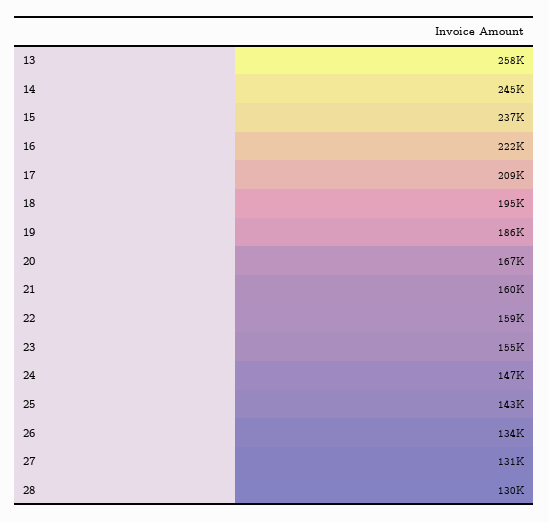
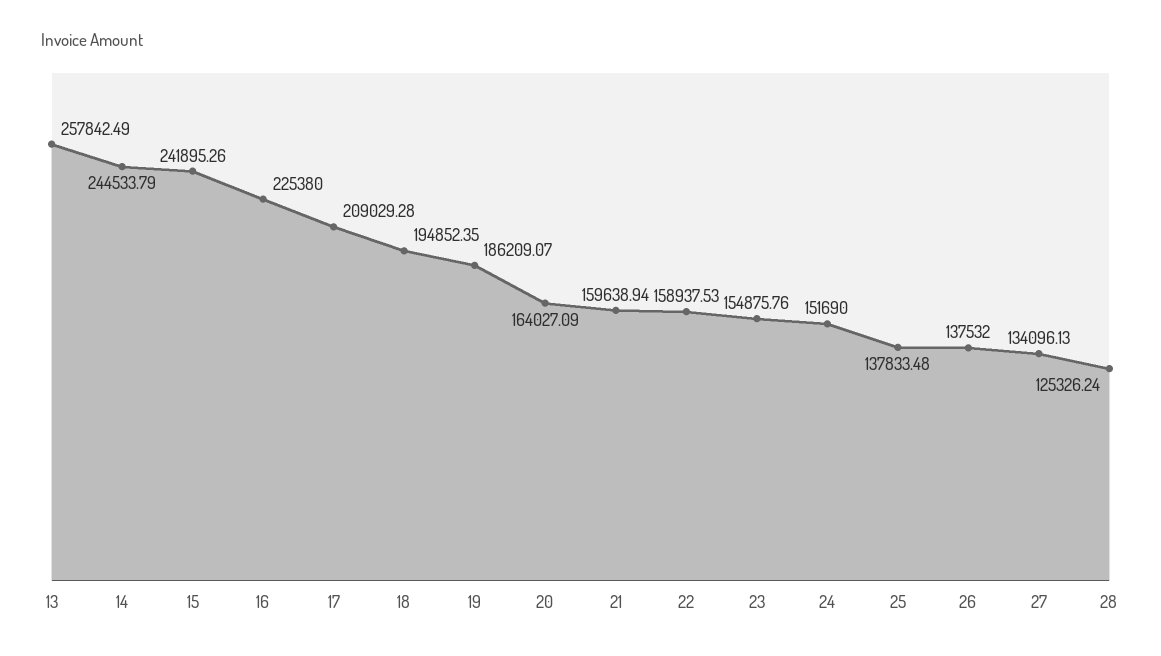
15: 237000 -> 241895.26
16: 222000 -> 225380
20: 167000 -> 164027.09
24: 147000 -> 151690
25: 143000 -> 137833.48
26: 134000 -> 137532
27: 131000 -> 134096.13
28: 130000 -> 125326.24

